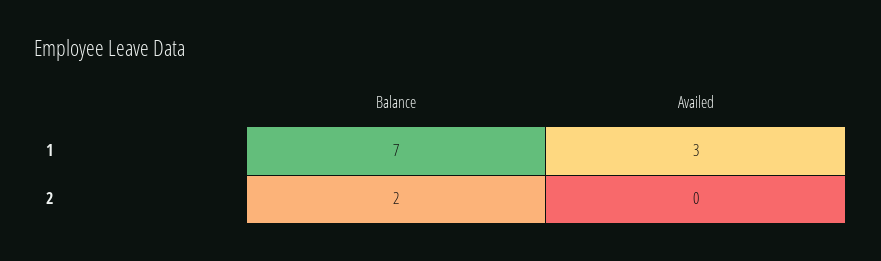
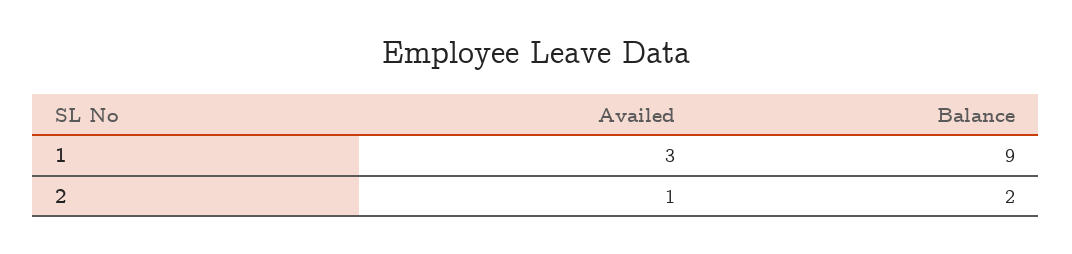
Balance, 1: 7 -> 9
Availed, 2: 0 -> 1

